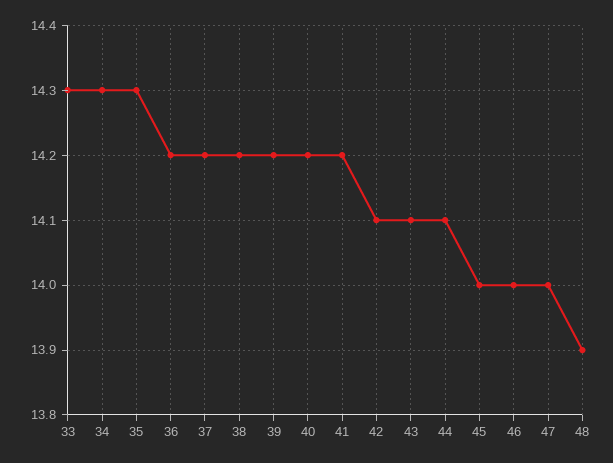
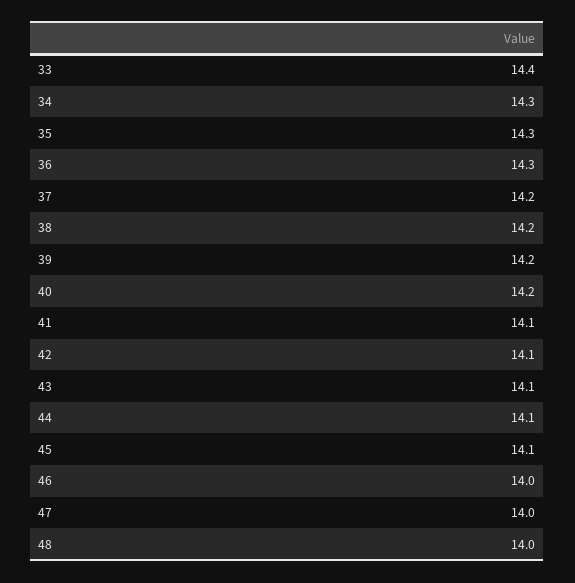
33: 14.3 -> 14.4
36: 14.2 -> 14.3
41: 14.2 -> 14.1
45: 14 -> 14.1
48: 13.9 -> 14

